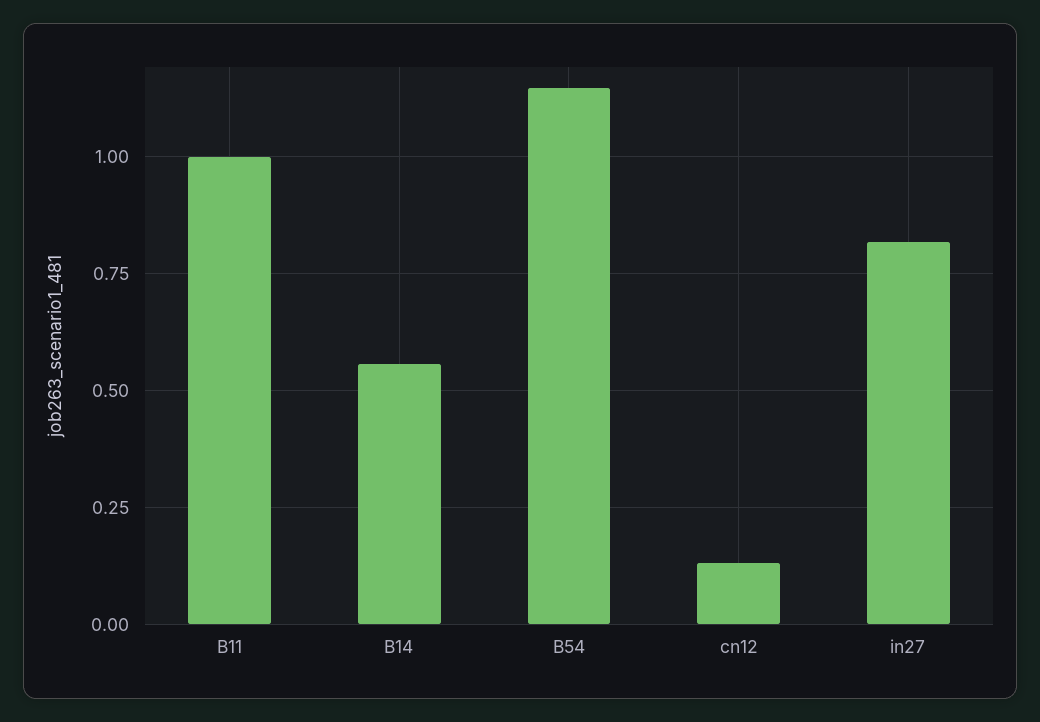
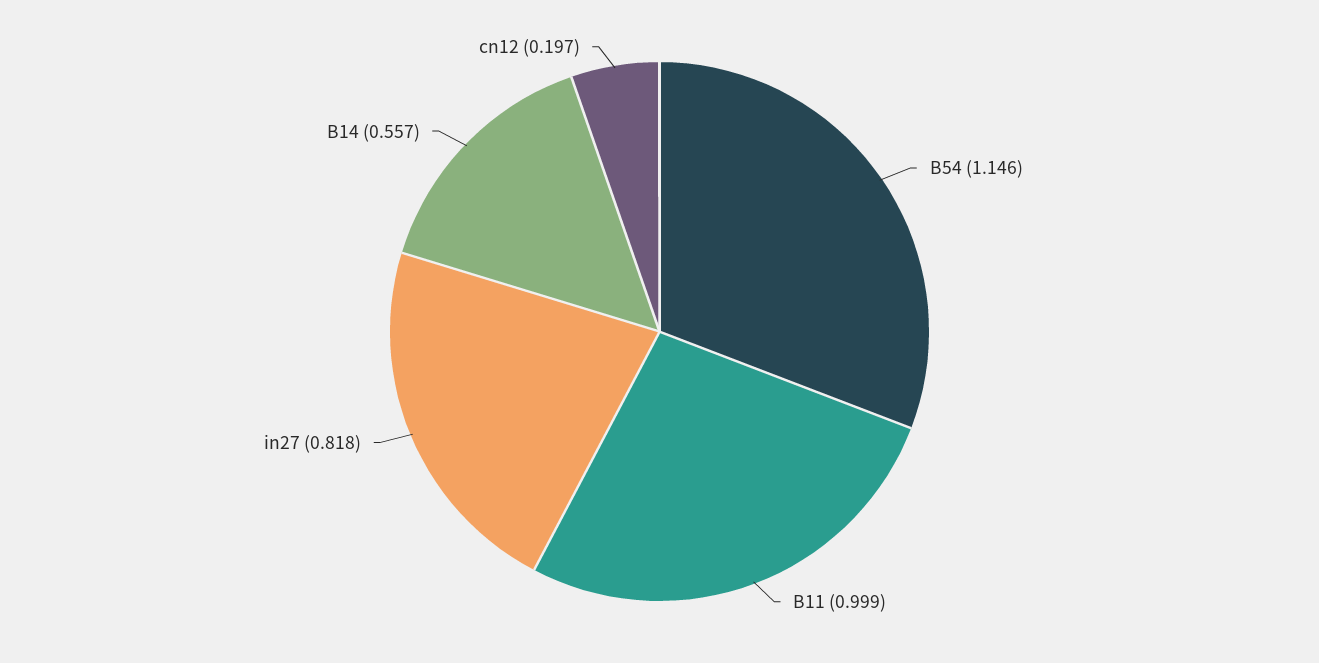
cn12: 0.125 -> 0.197

